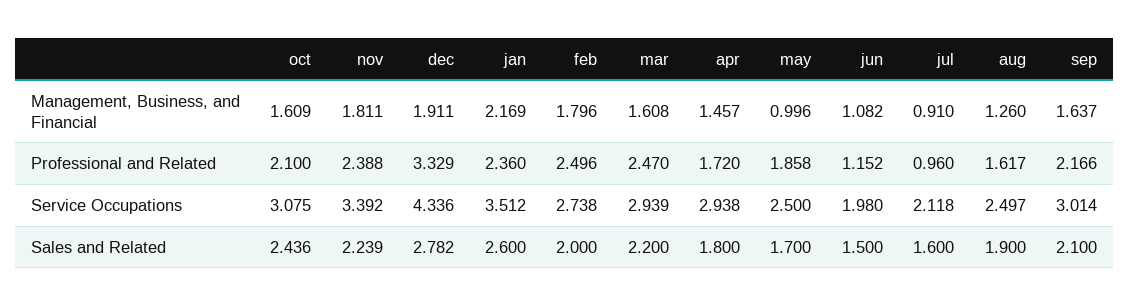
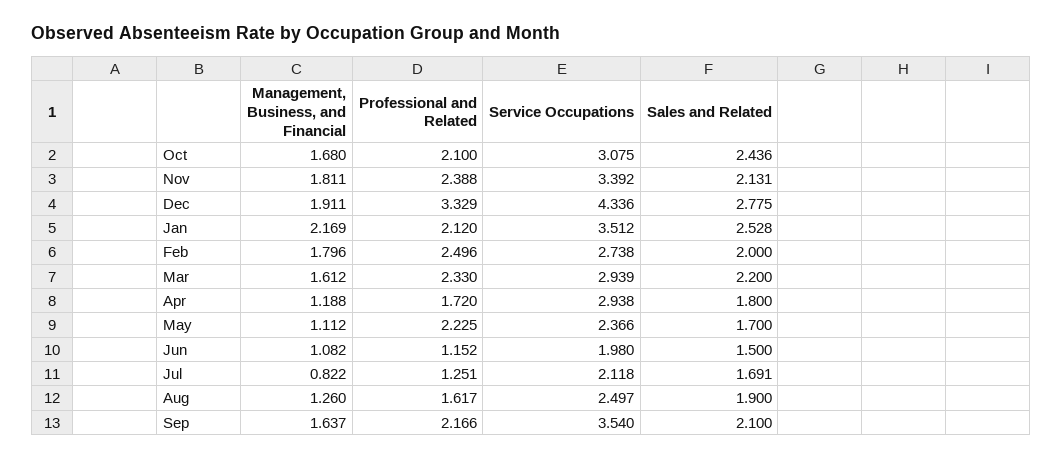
oct, Management, Business, and Financial: 1.609 -> 1.68
mar, Management, Business, and Financial: 1.608 -> 1.612
apr, Management, Business, and Financial: 1.457 -> 1.188
may, Management, Business, and Financial: 0.996 -> 1.112
jul, Management, Business, and Financial: 0.91 -> 0.822
jan, Professional and Related: 2.36 -> 2.12
mar, Professional and Related: 2.47 -> 2.33
may, Professional and Related: 1.858 -> 2.225
jul, Professional and Related: 0.96 -> 1.251
may, Service Occupations: 2.5 -> 2.366
sep, Service Occupations: 3.014 -> 3.54
nov, Sales and Related: 2.239 -> 2.131
dec, Sales and Related: 2.782 -> 2.775
jan, Sales and Related: 2.6 -> 2.528
jul, Sales and Related: 1.6 -> 1.691

